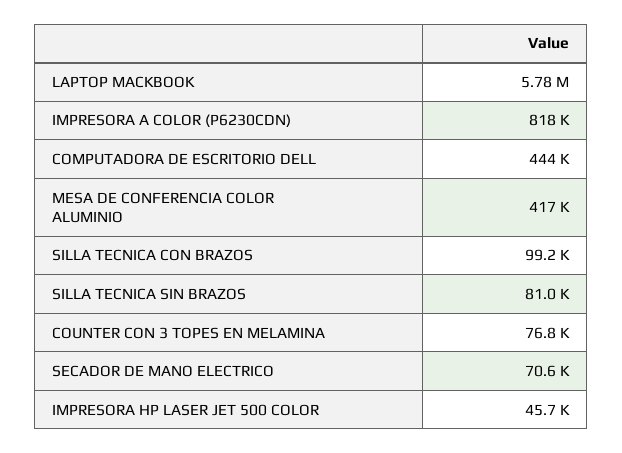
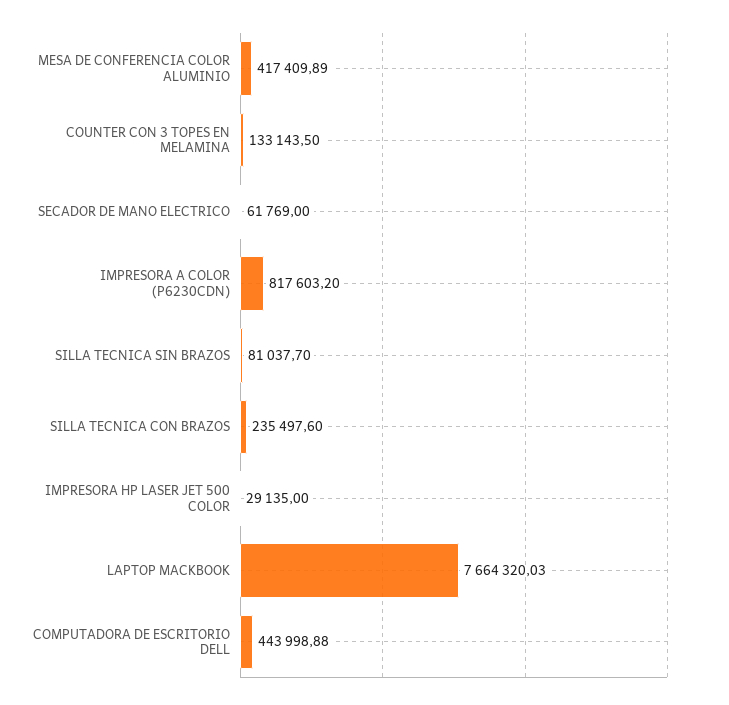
LAPTOP MACKBOOK: 5780000 -> 7664320.03
SILLA TECNICA CON BRAZOS: 99200 -> 235497.6
COUNTER CON 3 TOPES EN MELAMINA: 76800 -> 133143.5
SECADOR DE MANO ELECTRICO: 70600 -> 61769
IMPRESORA HP LASER JET 500 COLOR: 45700 -> 29135

